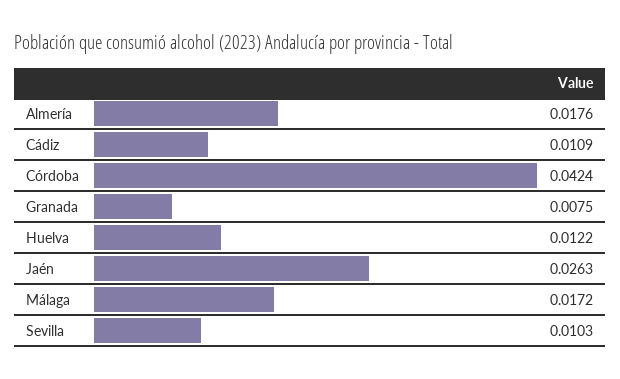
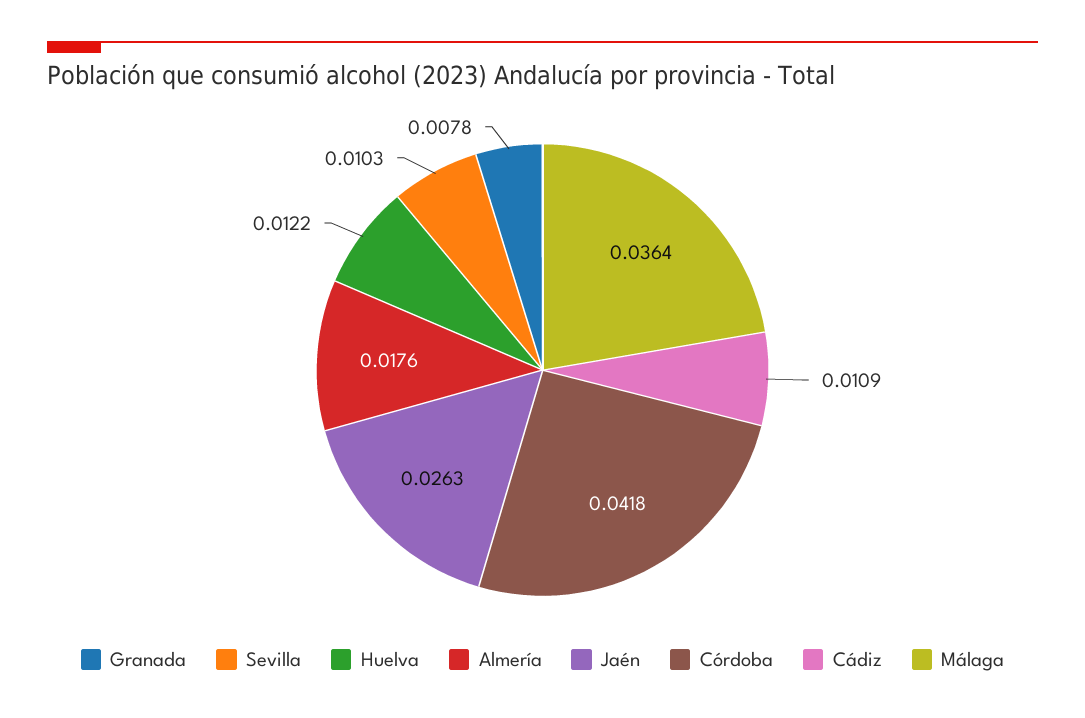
Córdoba: 0.0424 -> 0.0418
Granada: 0.0075 -> 0.0078
Málaga: 0.0172 -> 0.0364

